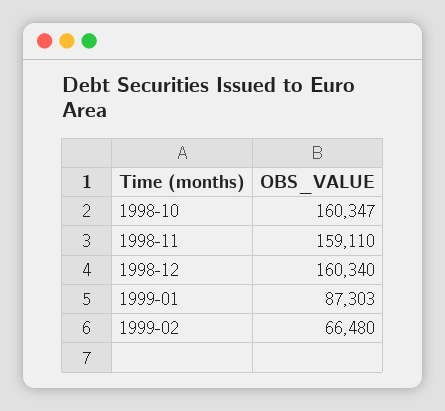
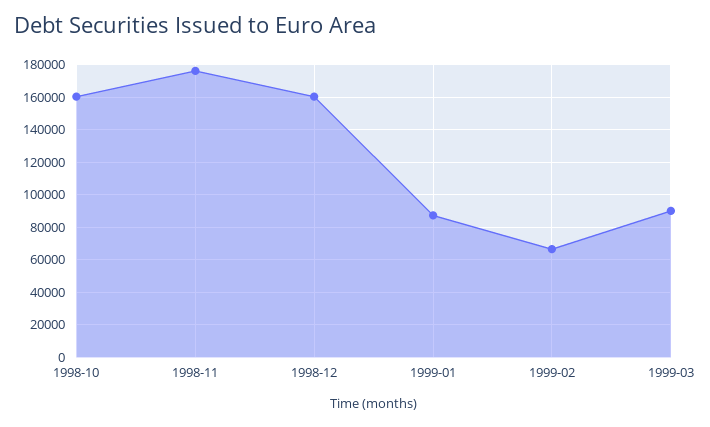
1998-11: 159110 -> 175000
1999-03: none -> 90000

